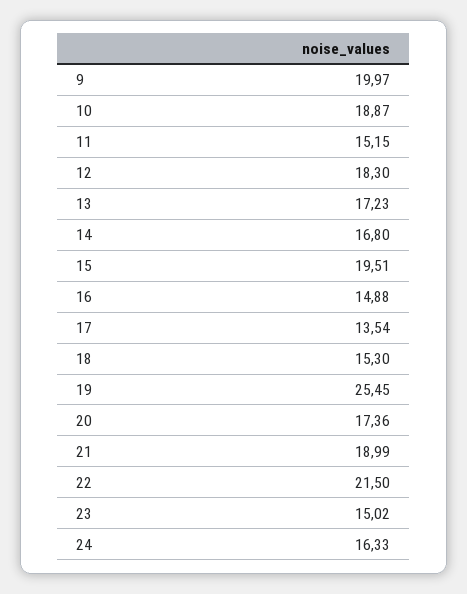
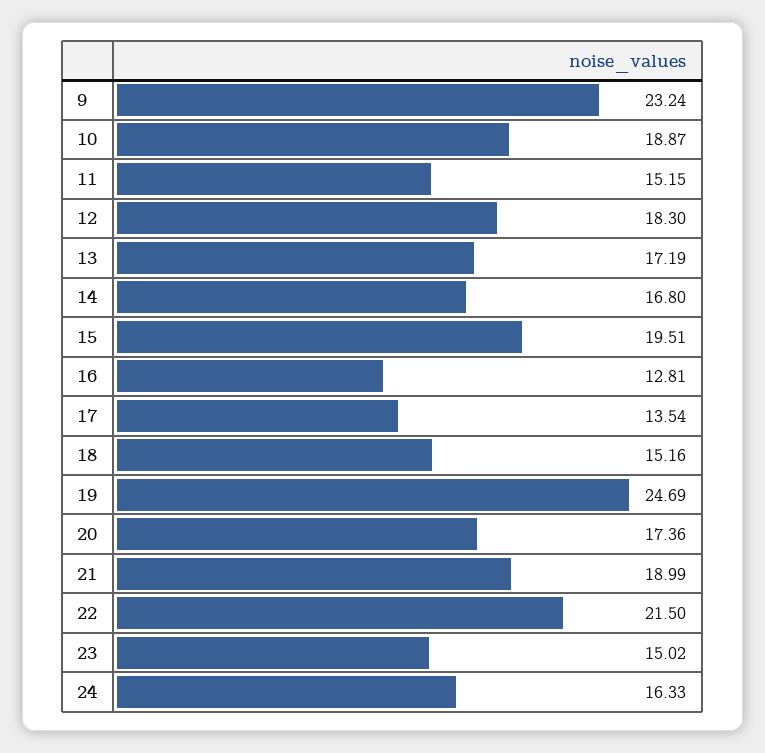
9: 19.97 -> 23.24
13: 17.23 -> 17.19
16: 14.88 -> 12.81
18: 15.3 -> 15.16
19: 25.45 -> 24.69

